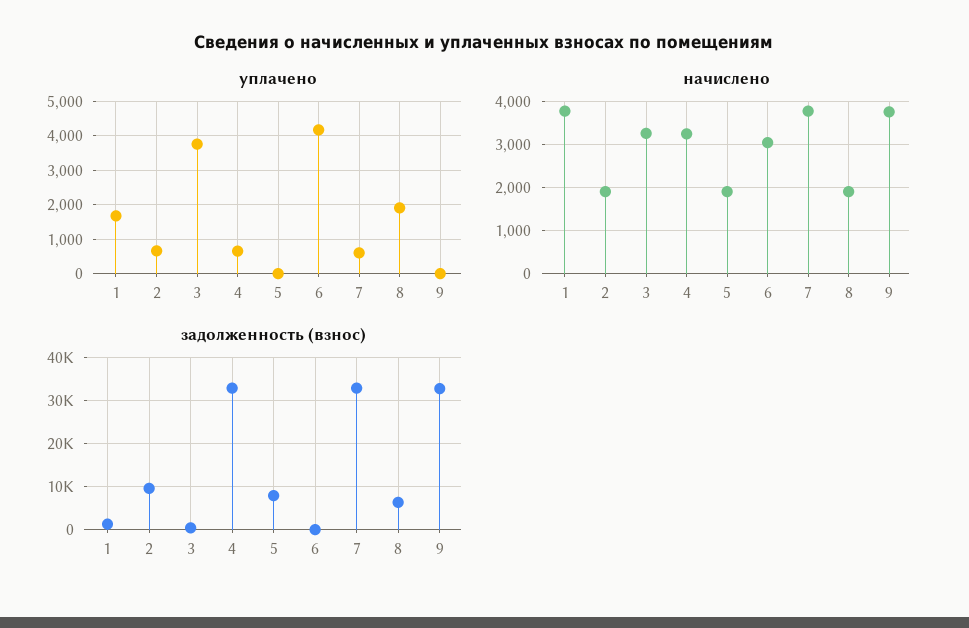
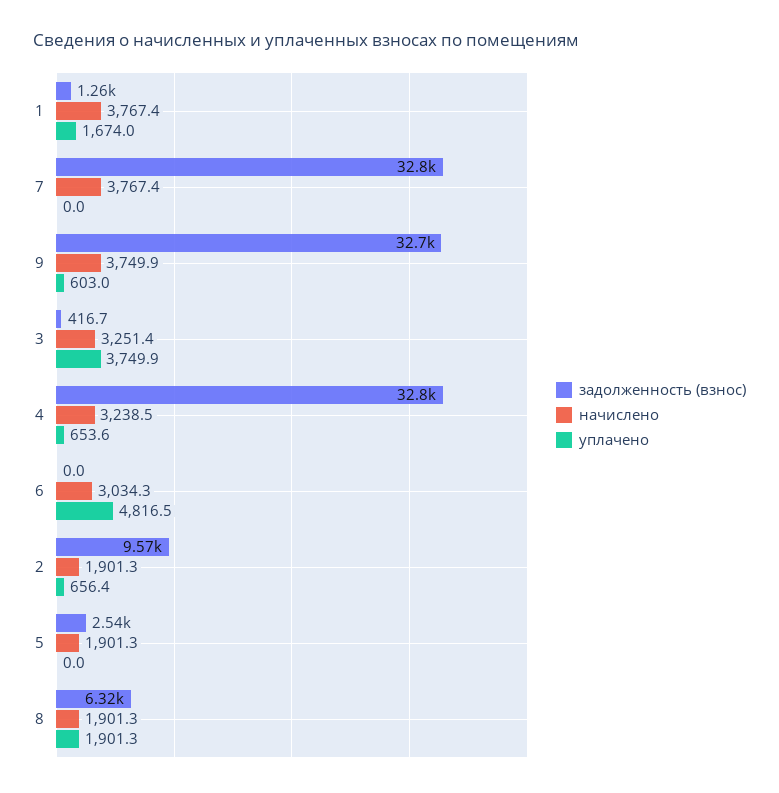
уплачено, 6: 4200 -> 4816.5
уплачено, 7: 600 -> 0
уплачено, 9: 0 -> 603
задолженность (взнос), 5: 8000 -> 2540

